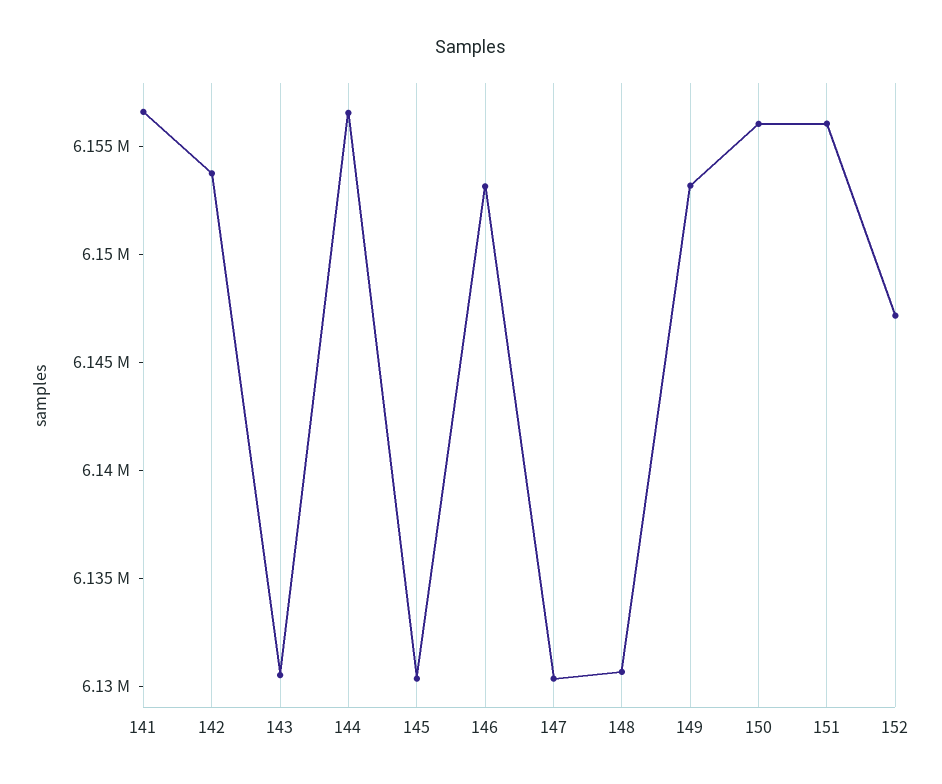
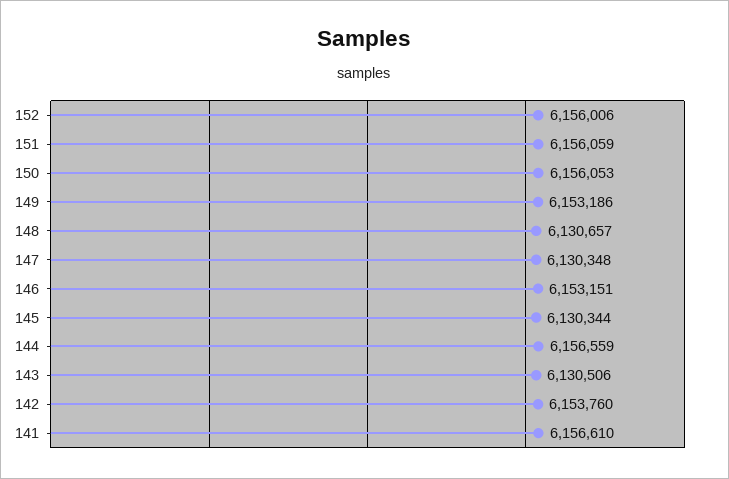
152: 6147000 -> 6156006

